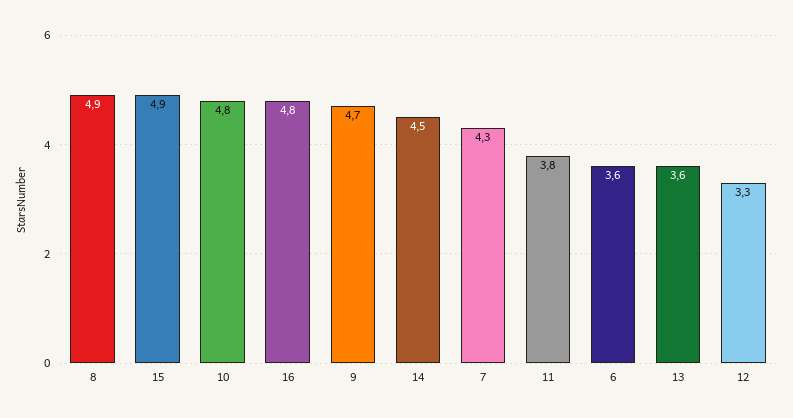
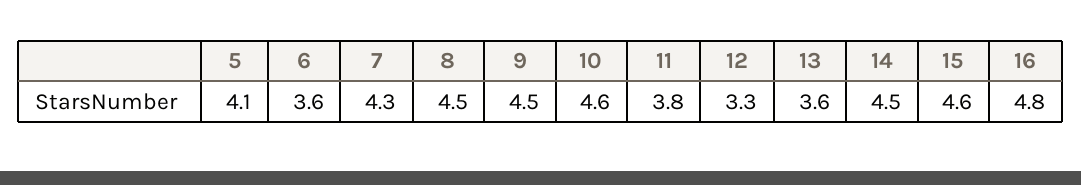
8: 4.9 -> 4.5
15: 4.9 -> 4.6
10: 4.8 -> 4.6
9: 4.7 -> 4.5
5: none -> 4.1

